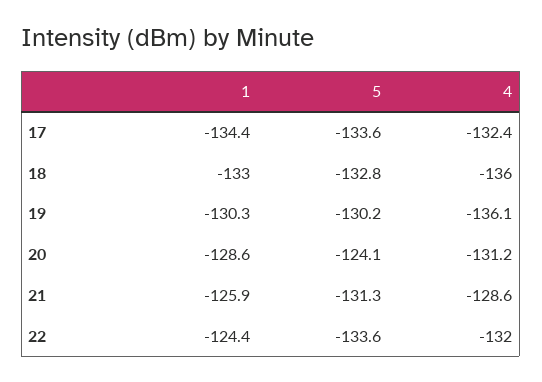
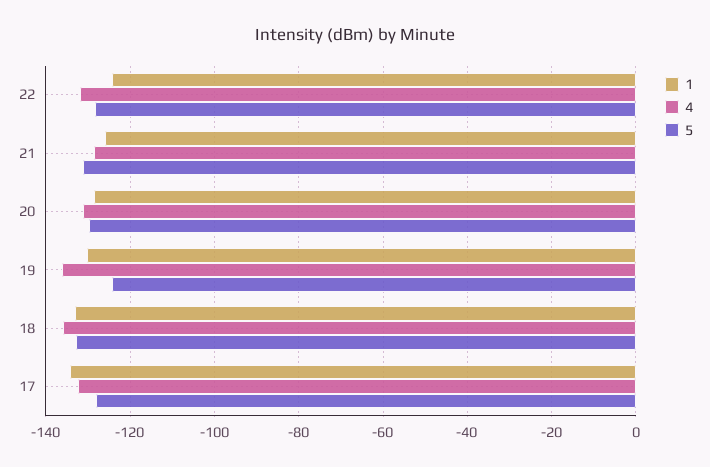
5, 17: -133.6 -> -128
5, 19: -130.2 -> -124
5, 20: -124.1 -> -130
5, 22: -133.6 -> -128

